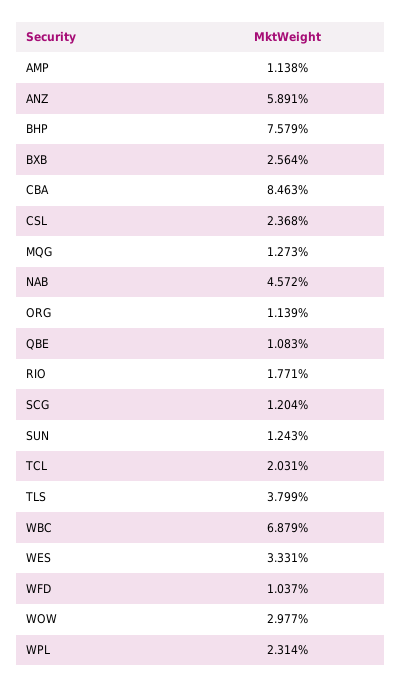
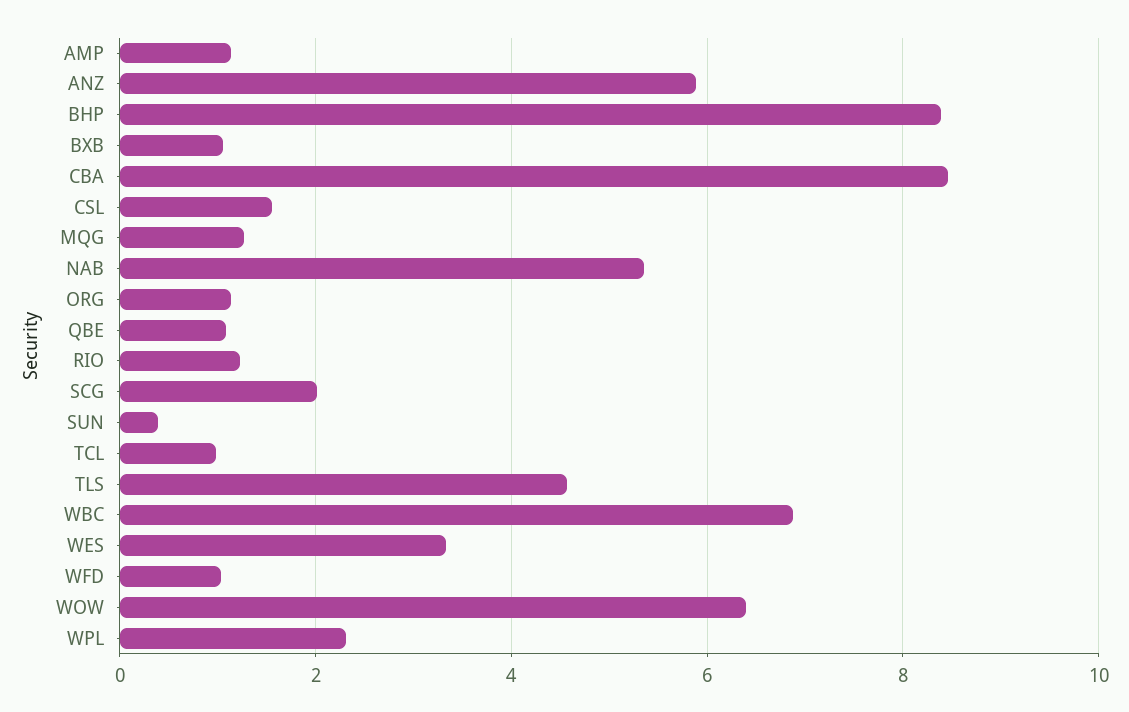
BHP: 7.579 -> 8.4
BXB: 2.564 -> 1
CSL: 2.368 -> 1.6
NAB: 4.572 -> 5.4
RIO: 1.771 -> 1.2
SCG: 1.204 -> 2
SUN: 1.243 -> 0.4
TCL: 2.031 -> 1
TLS: 3.799 -> 4.6
WOW: 2.977 -> 6.4

